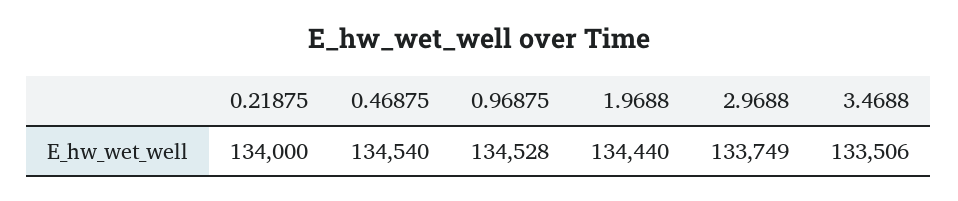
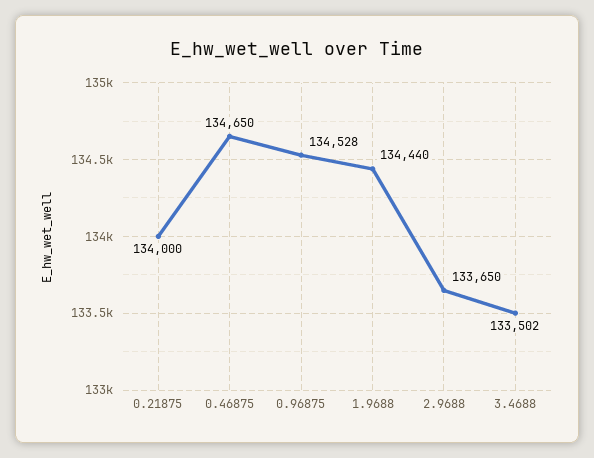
0.46875: 134540 -> 134650
2.9688: 133749 -> 133650
3.4688: 133506 -> 133502

